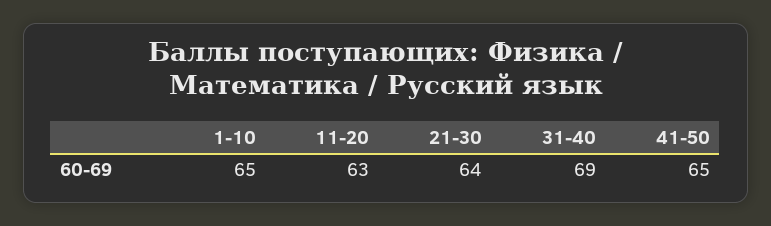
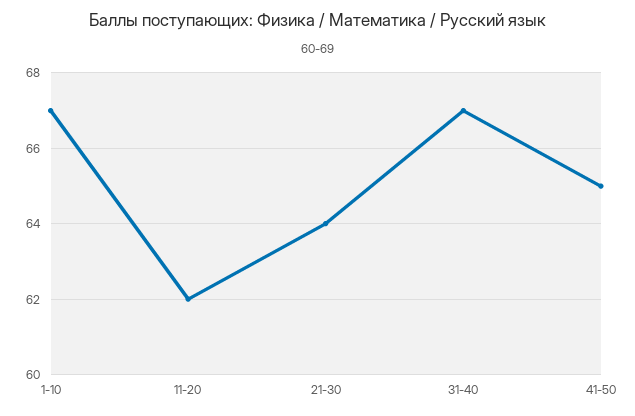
1-10: 65 -> 67
11-20: 63 -> 62
31-40: 69 -> 67

